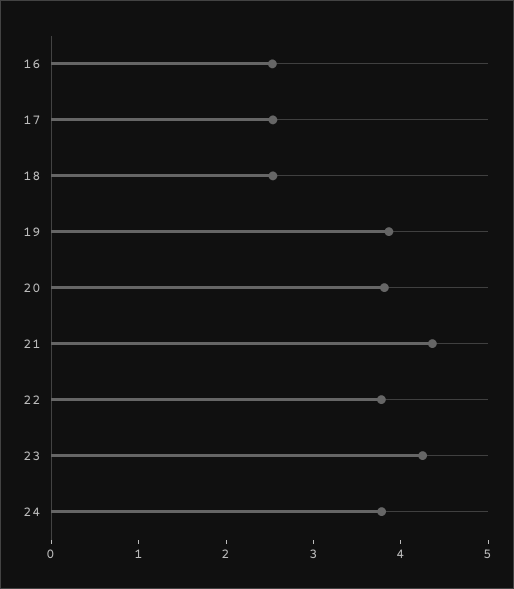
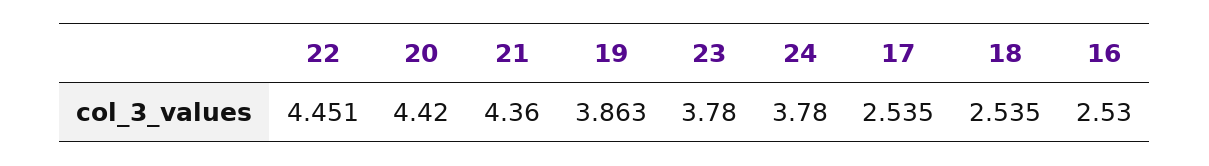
20: 3.8 -> 4.42
22: 3.8 -> 4.451
23: 4.2 -> 3.78

